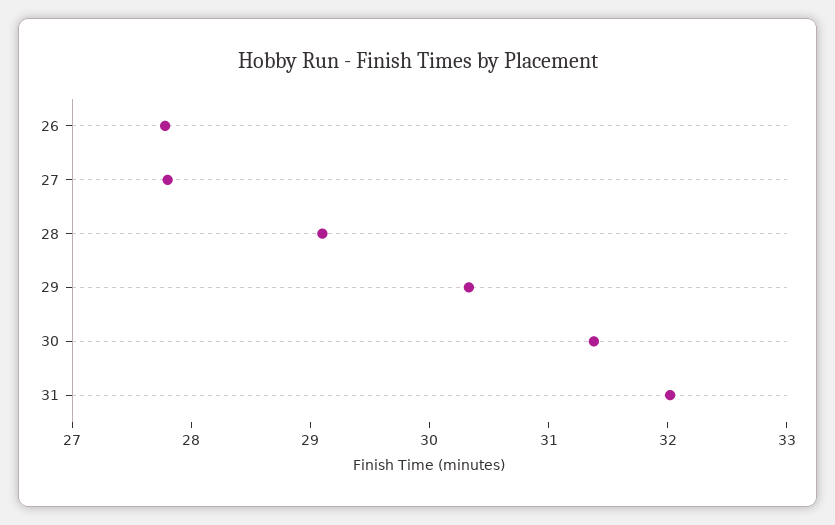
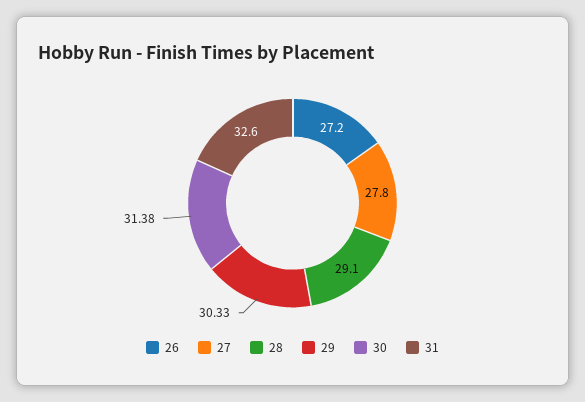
26: 27.8 -> 27.2
31: 32 -> 32.6

